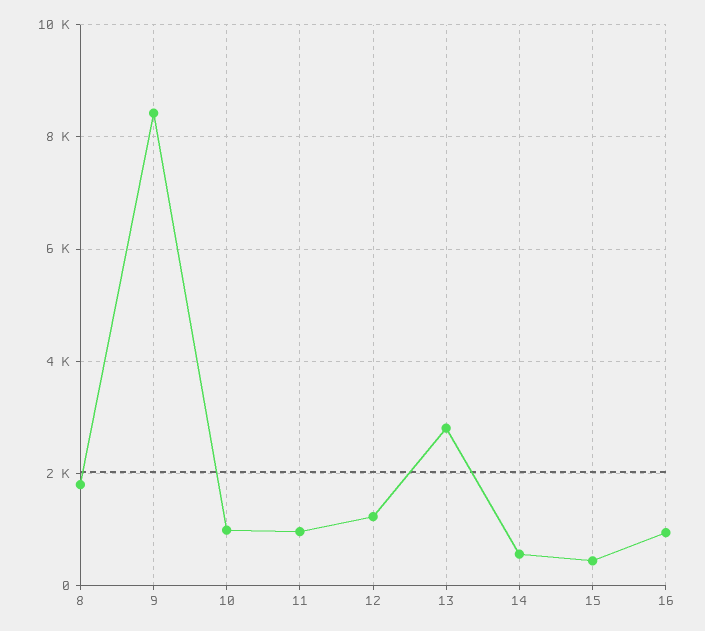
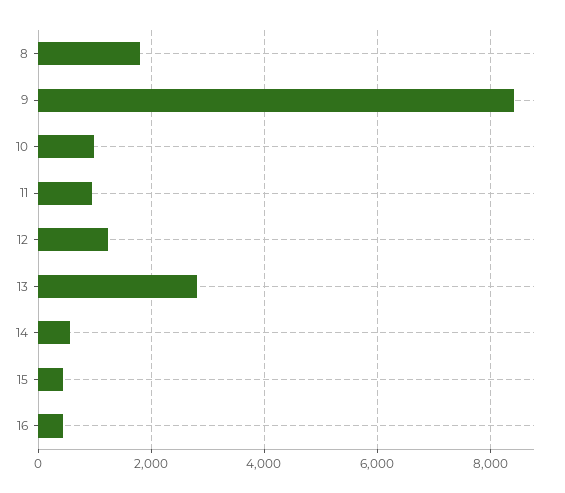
16: 1000 -> 400

